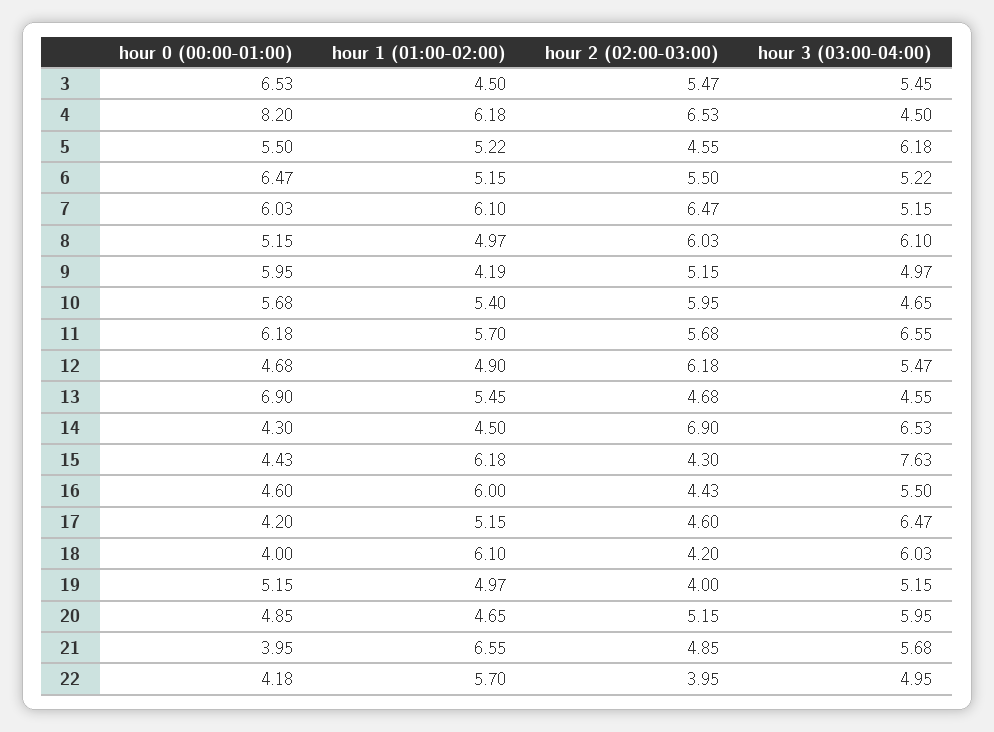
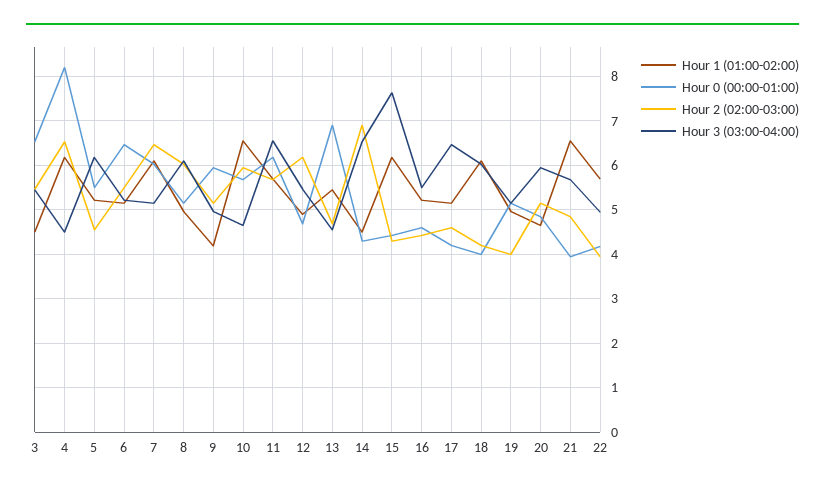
hour 1 (01:00-02:00), 10: 5.4 -> 6.6
hour 1 (01:00-02:00), 16: 6 -> 5.2

